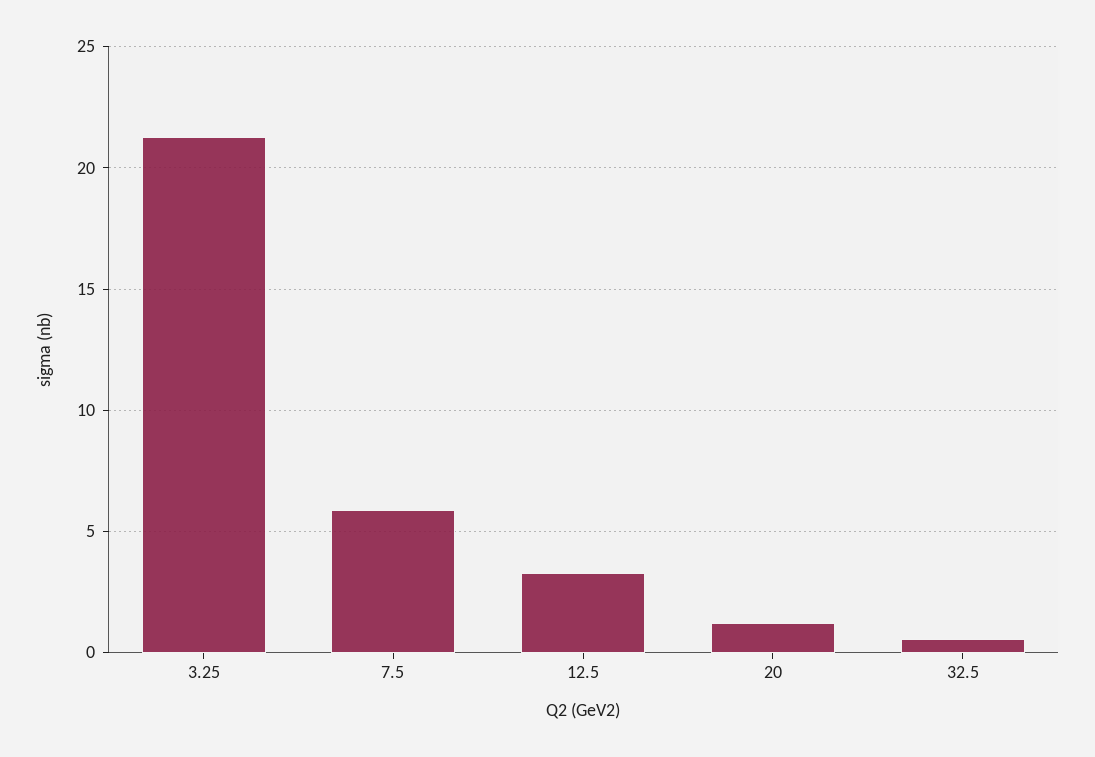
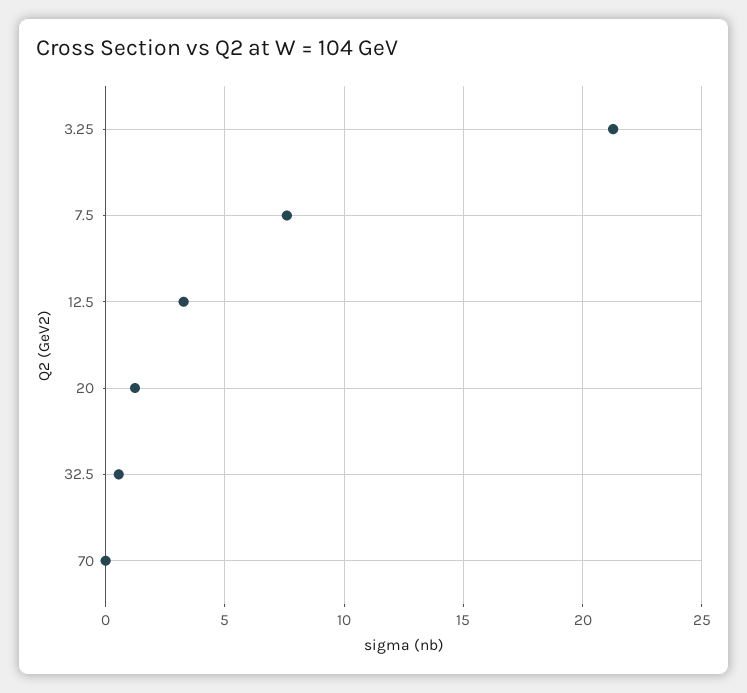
7.5: 6 -> 7.5
70: none -> 0

